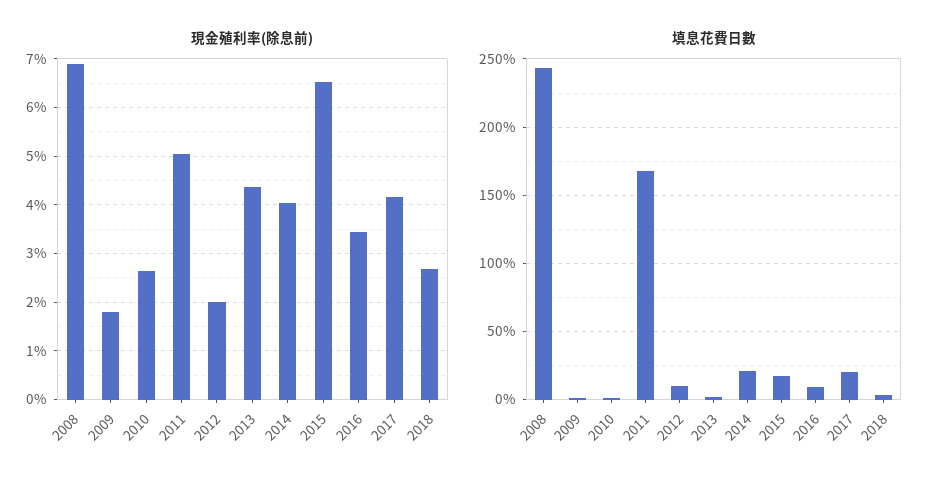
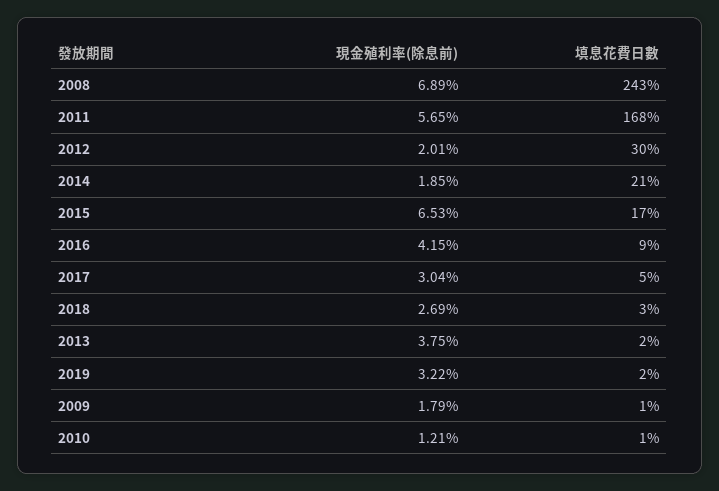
現金殖利率(除息前), 2010: 2.6 -> 1.21
現金殖利率(除息前), 2011: 5 -> 5.65
現金殖利率(除息前), 2013: 4.4 -> 3.75
現金殖利率(除息前), 2014: 4 -> 1.85
現金殖利率(除息前), 2016: 3.4 -> 4.15
現金殖利率(除息前), 2017: 4.2 -> 3.04
填息花費日數, 2012: 10 -> 30
填息花費日數, 2017: 20 -> 5
現金殖利率(除息前), 2019: none -> 3.22
填息花費日數, 2019: none -> 2

